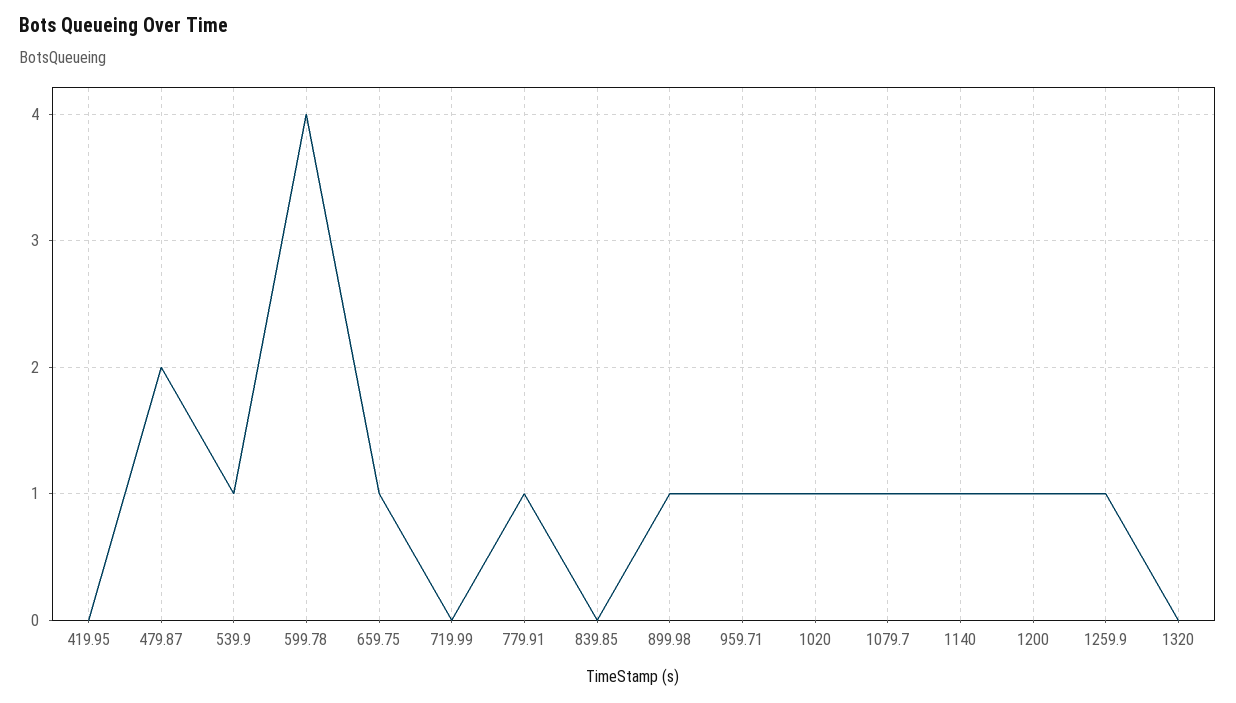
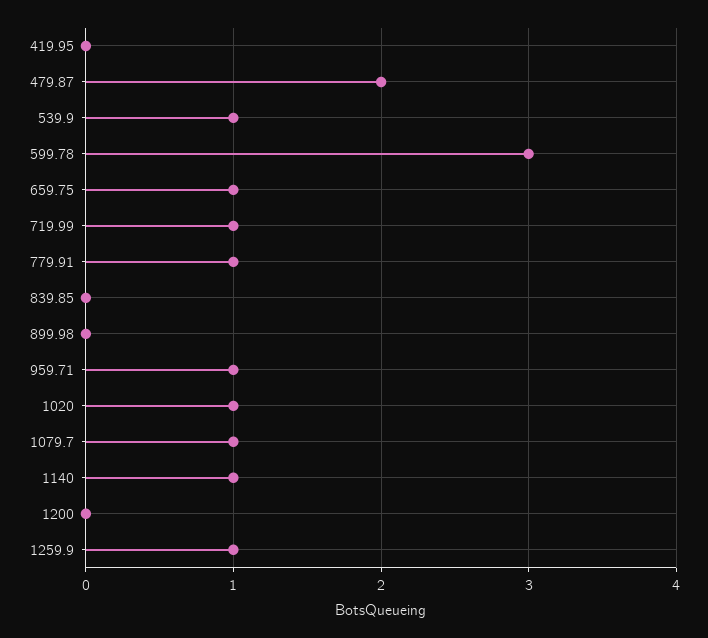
599.78: 4 -> 3
719.99: 0 -> 1
899.98: 1 -> 0
1200: 1 -> 0
1320: 0 -> none

